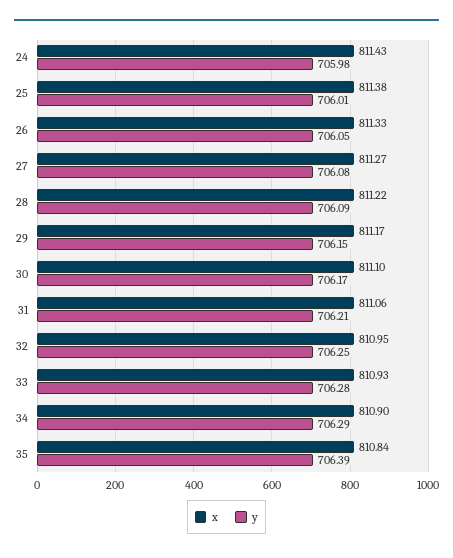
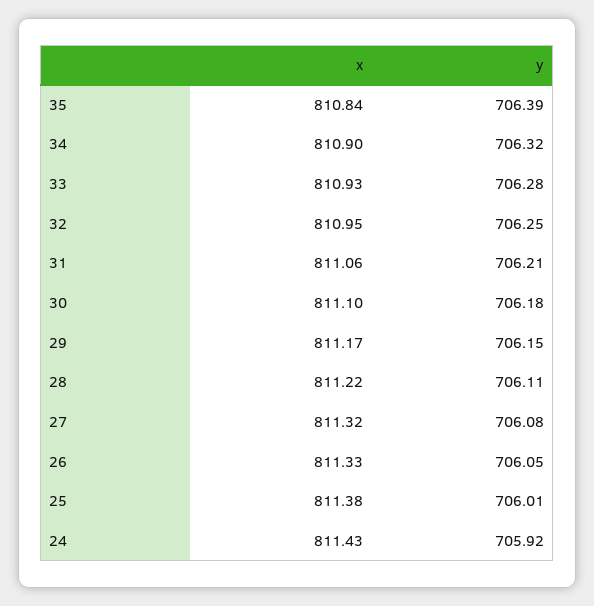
y, 24: 705.98 -> 705.92
x, 27: 811.27 -> 811.32
y, 28: 706.09 -> 706.11
y, 30: 706.17 -> 706.18
y, 34: 706.29 -> 706.32

